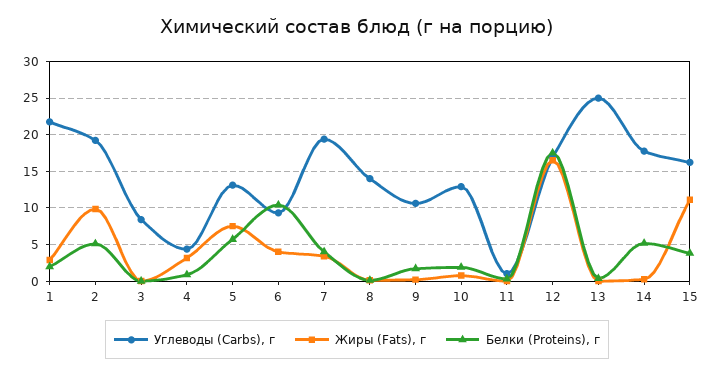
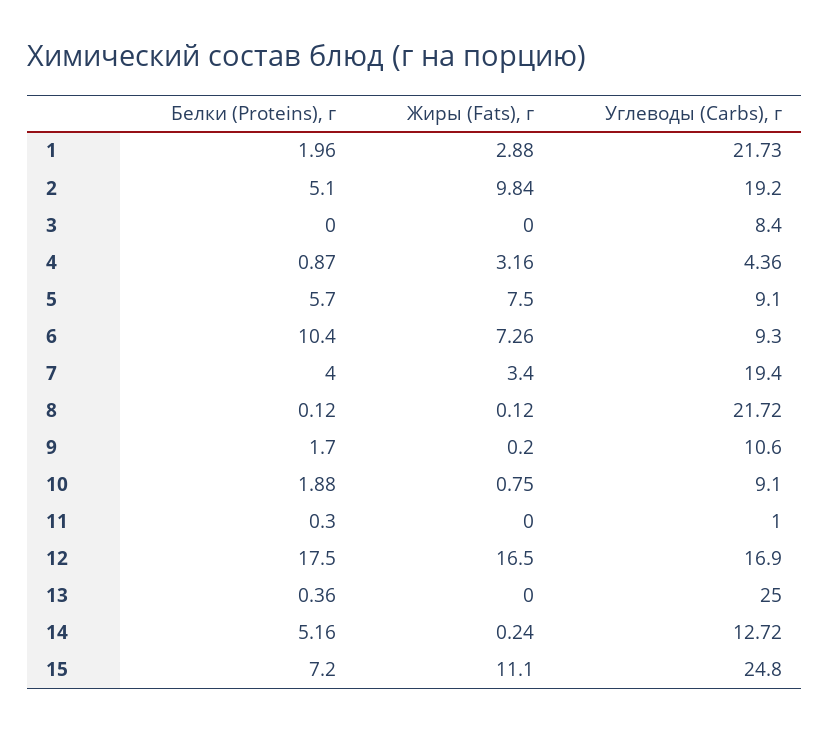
Углеводы (Carbs), г, 5: 13 -> 9.1
Жиры (Fats), г, 6: 4 -> 7.26
Углеводы (Carbs), г, 8: 14 -> 21.72
Углеводы (Carbs), г, 10: 13 -> 9.1
Углеводы (Carbs), г, 14: 18 -> 12.72
Углеводы (Carbs), г, 15: 16 -> 24.8
Белки (Proteins), г, 15: 4 -> 7.2

